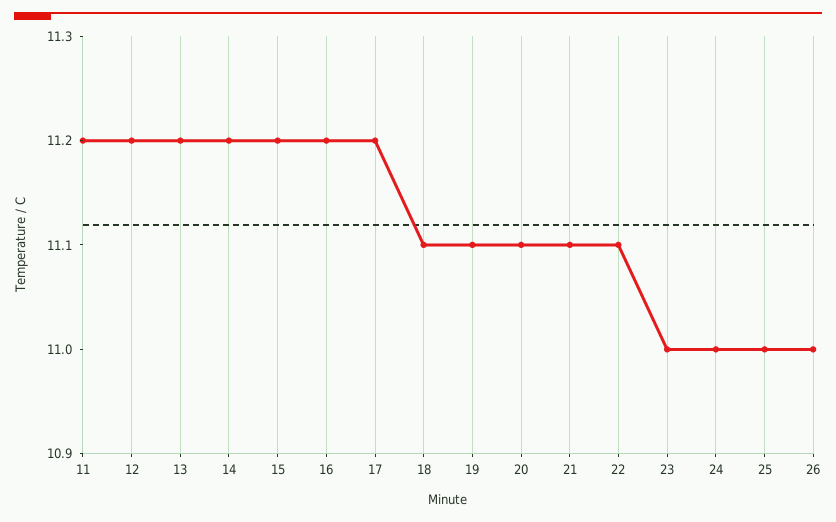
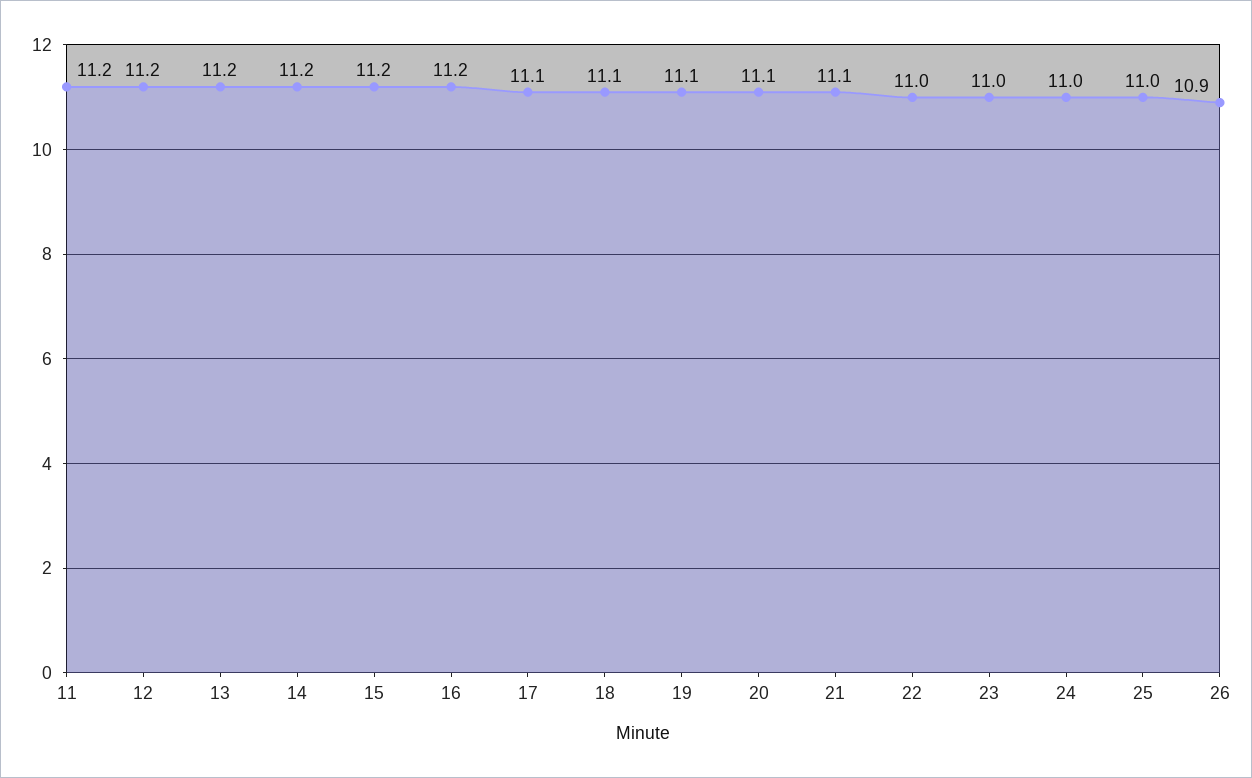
17: 11.2 -> 11.1
22: 11.1 -> 11
26: 11 -> 10.9

